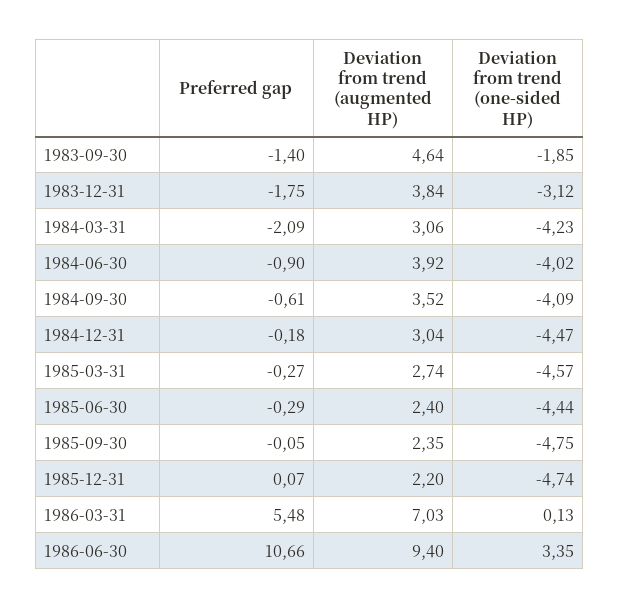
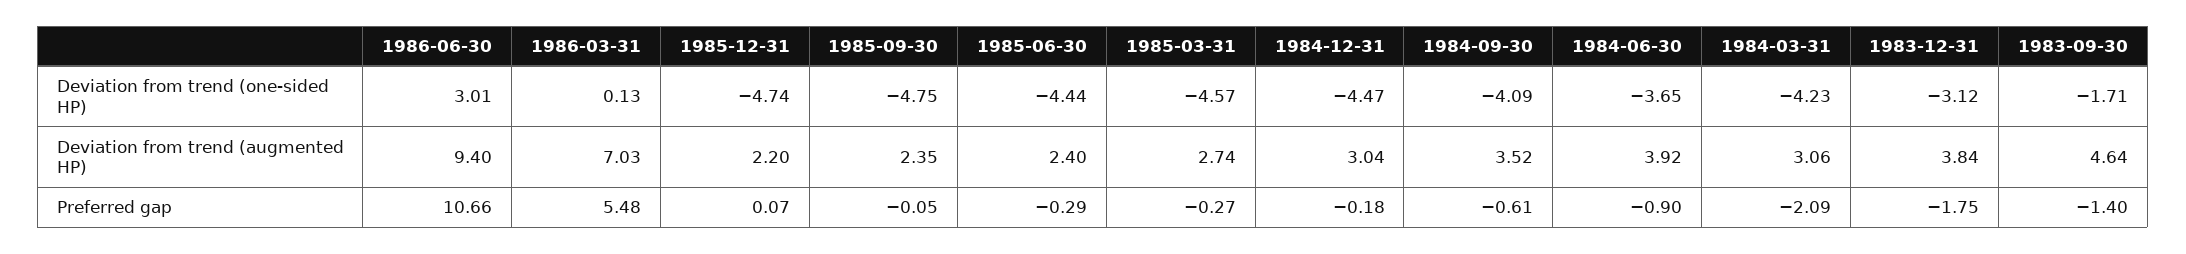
Deviation from trend (one-sided HP), 1983-09-30: -1.85 -> -1.71
Deviation from trend (one-sided HP), 1984-06-30: -4.02 -> -3.65
Deviation from trend (one-sided HP), 1986-06-30: 3.35 -> 3.01

